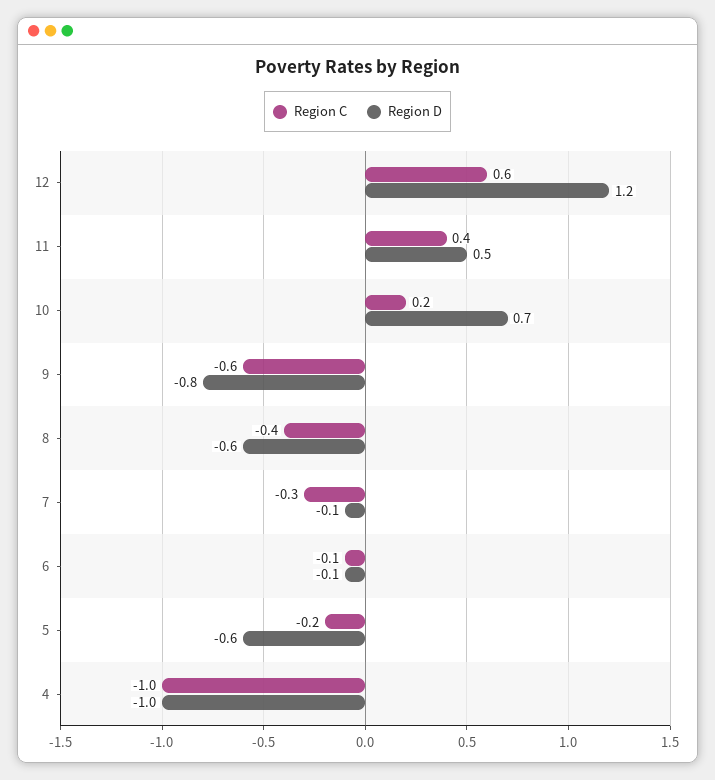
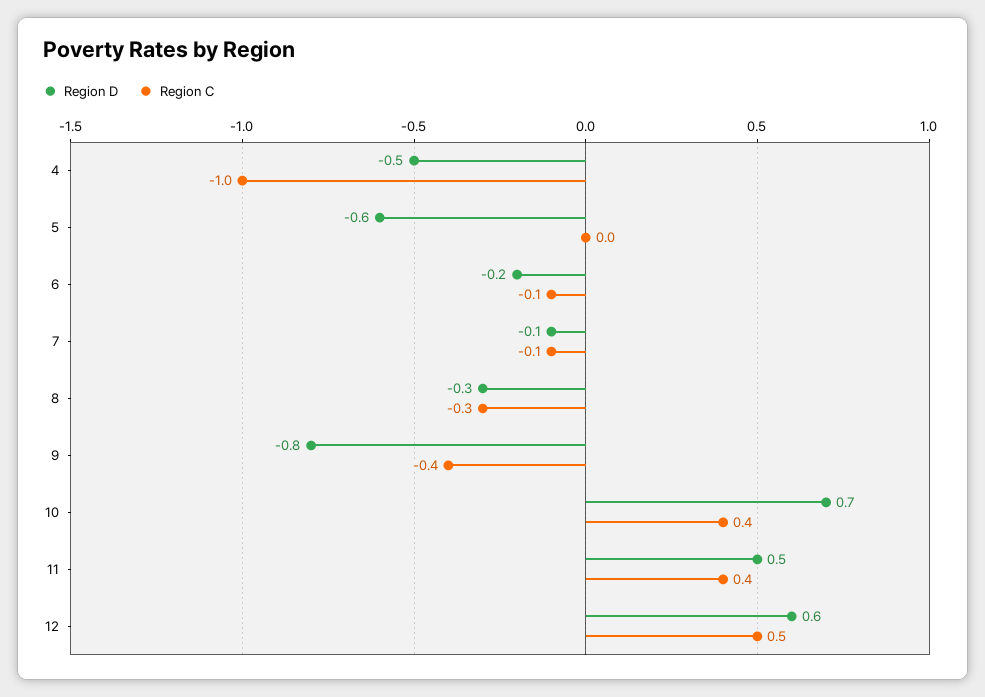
Region C, 12: 0.6 -> 0.5
Region D, 12: 1.2 -> 0.6
Region C, 10: 0.2 -> 0.4
Region C, 9: -0.6 -> -0.4
Region C, 8: -0.4 -> -0.3
Region D, 8: -0.6 -> -0.3
Region C, 7: -0.3 -> -0.1
Region D, 6: -0.1 -> -0.2
Region C, 5: -0.2 -> 0
Region D, 4: -1 -> -0.5

